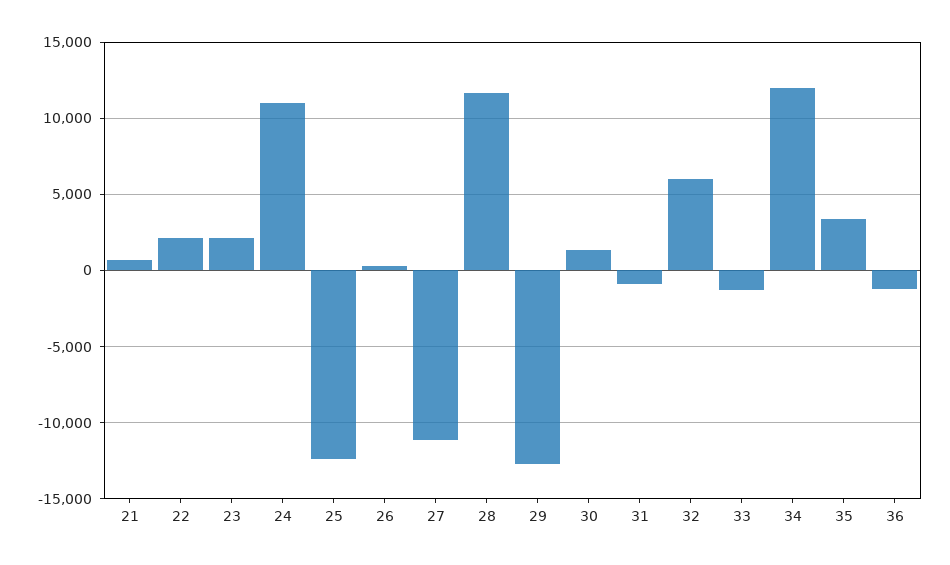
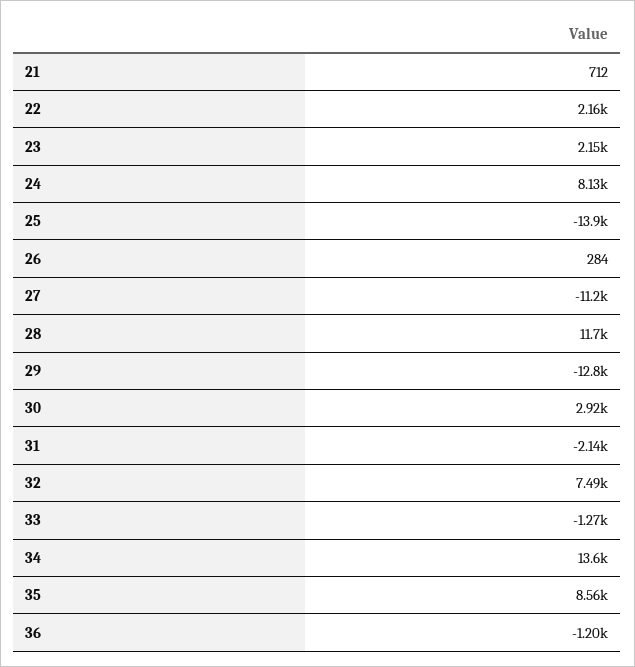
24: 11000 -> 8130
25: -12500 -> -13900
30: 1500 -> 2920
31: -1000 -> -2140
32: 6000 -> 7490
34: 12000 -> 13600
35: 3500 -> 8560

